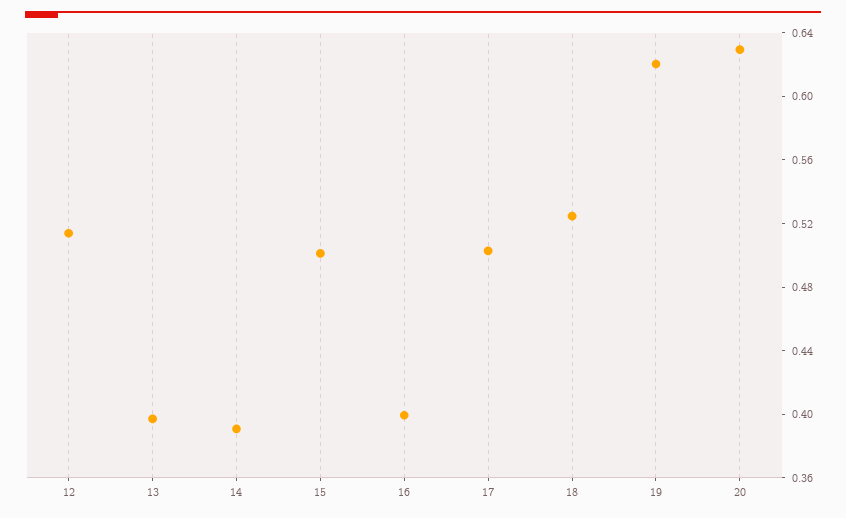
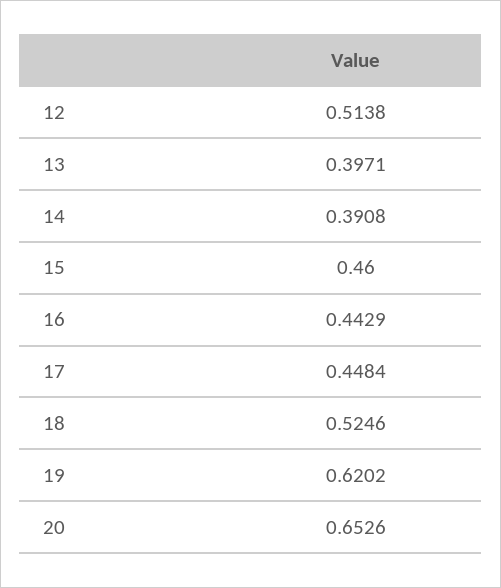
15: 0.5 -> 0.46
16: 0.4 -> 0.4429
17: 0.5 -> 0.4484
20: 0.63 -> 0.6526

